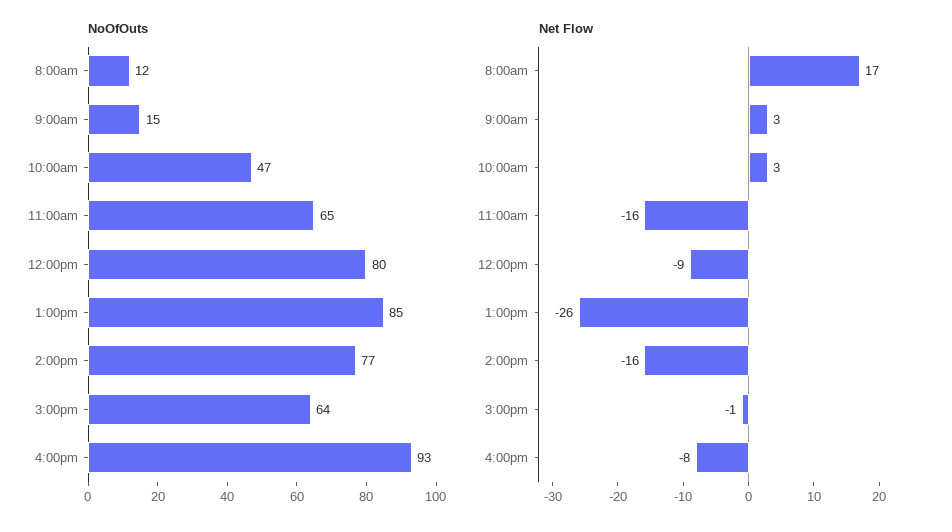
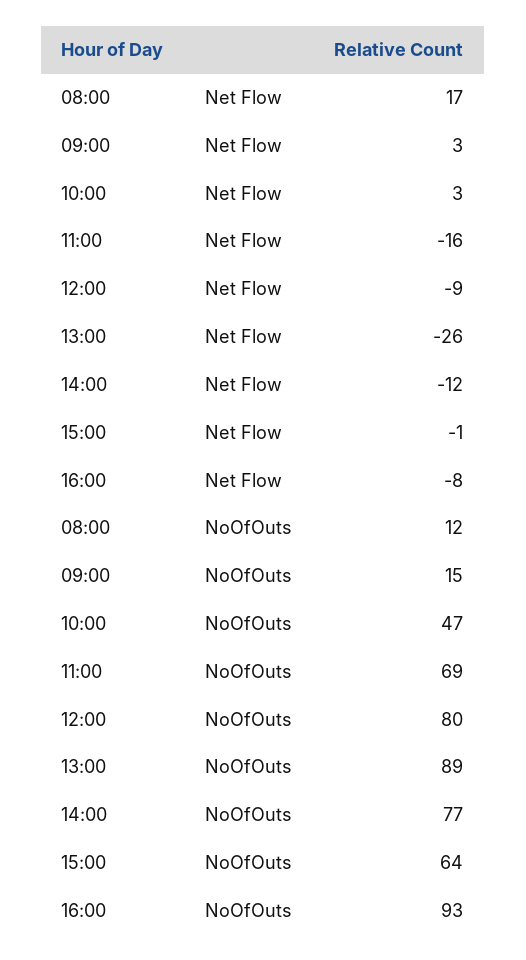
NoOfOuts, 11:00am: 65 -> 69
NoOfOuts, 1:00pm: 85 -> 89
Net Flow, 2:00pm: -16 -> -12

